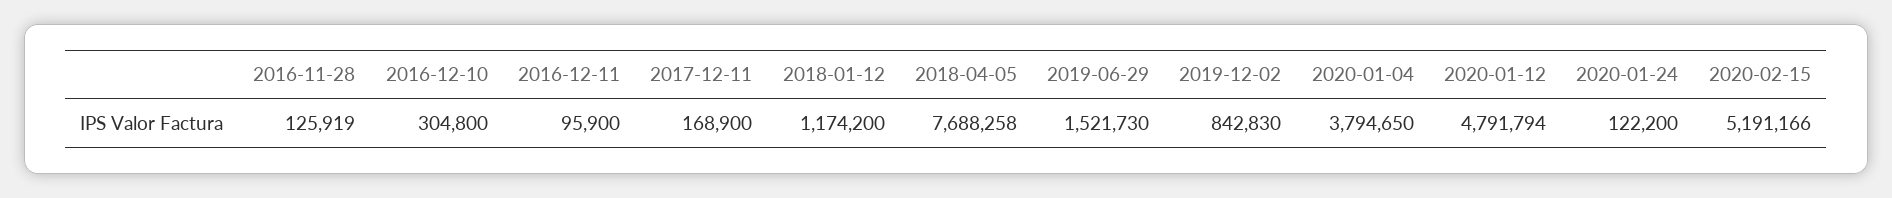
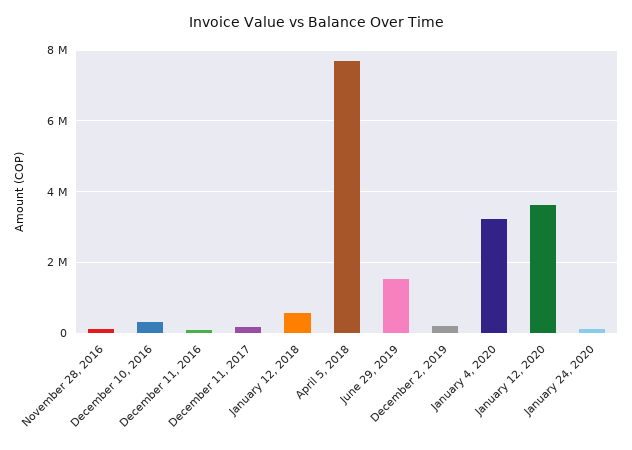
2018-01-12: 1174200 -> 600000
2019-12-02: 842830 -> 200000
2020-01-04: 3794650 -> 3200000
2020-01-12: 4791794 -> 3600000
2020-02-15: 5191166 -> none

